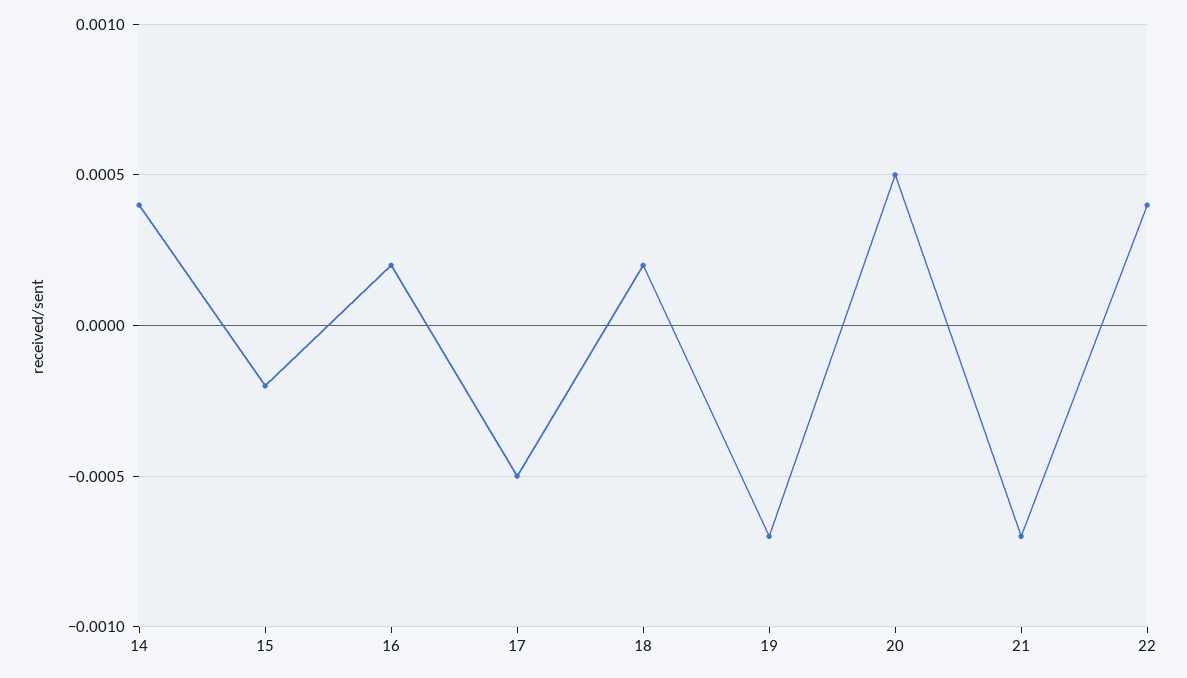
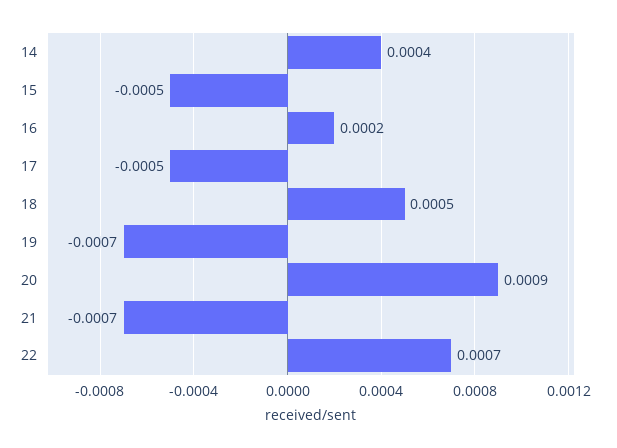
15: -0.0002 -> -0.0005
18: 0.0002 -> 0.0005
20: 0.0005 -> 0.0009
22: 0.0004 -> 0.0007

